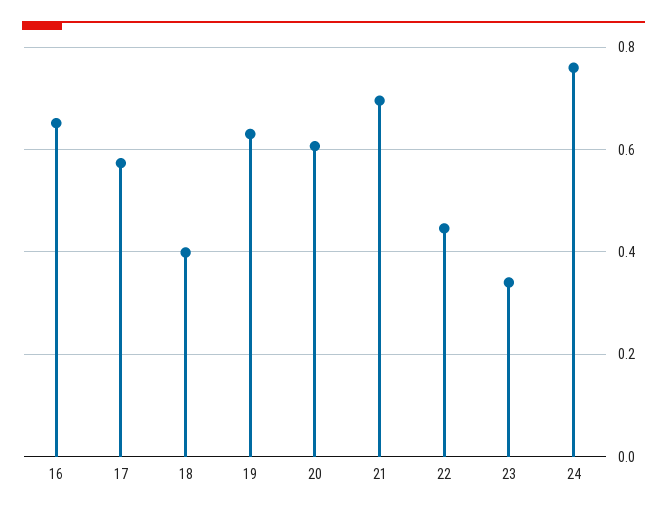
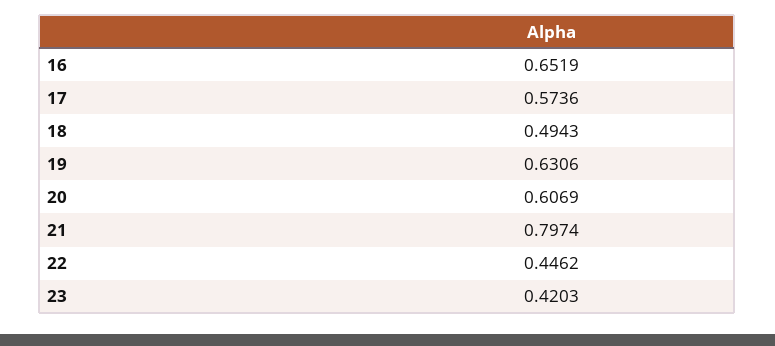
18: 0.4 -> 0.4943
21: 0.7 -> 0.7974
23: 0.34 -> 0.4203
24: 0.76 -> none

